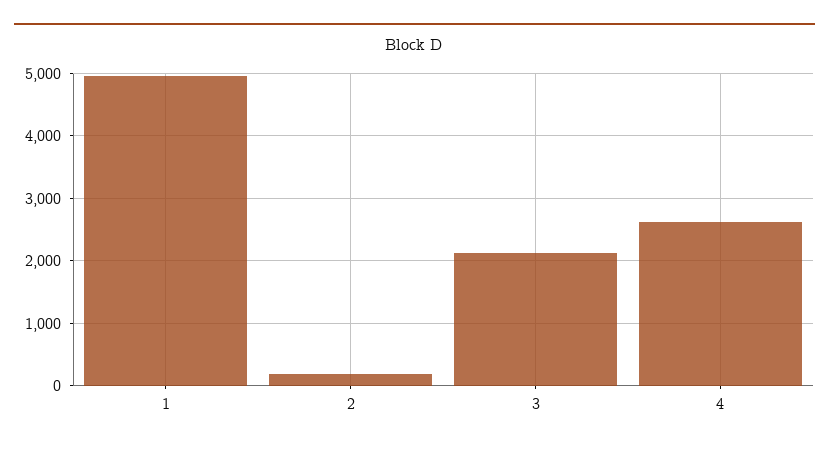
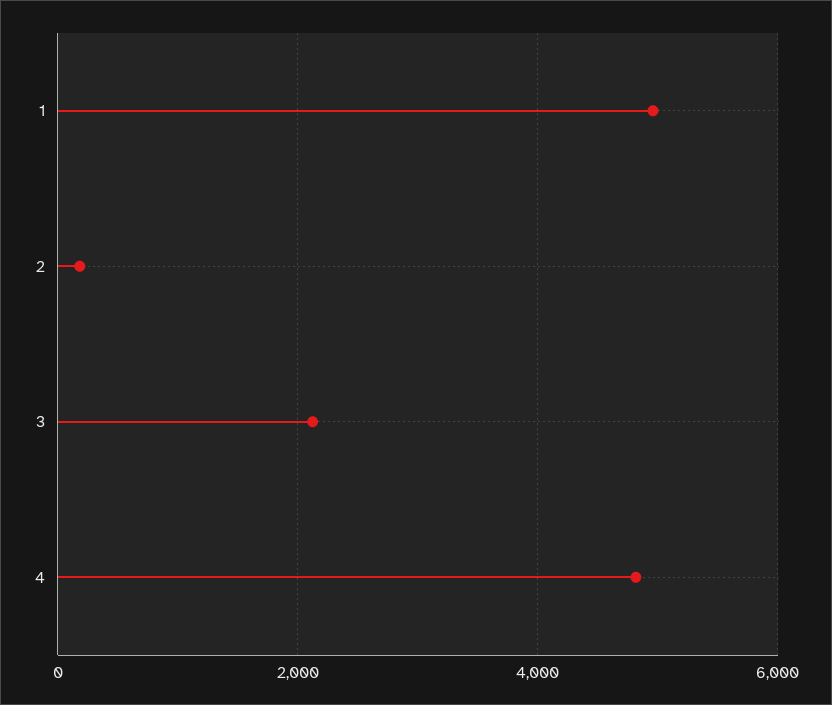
4: 2600 -> 4800

